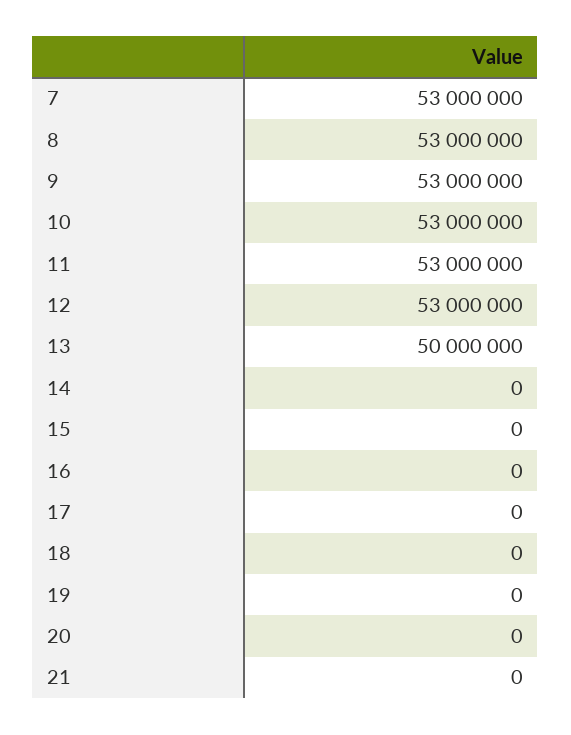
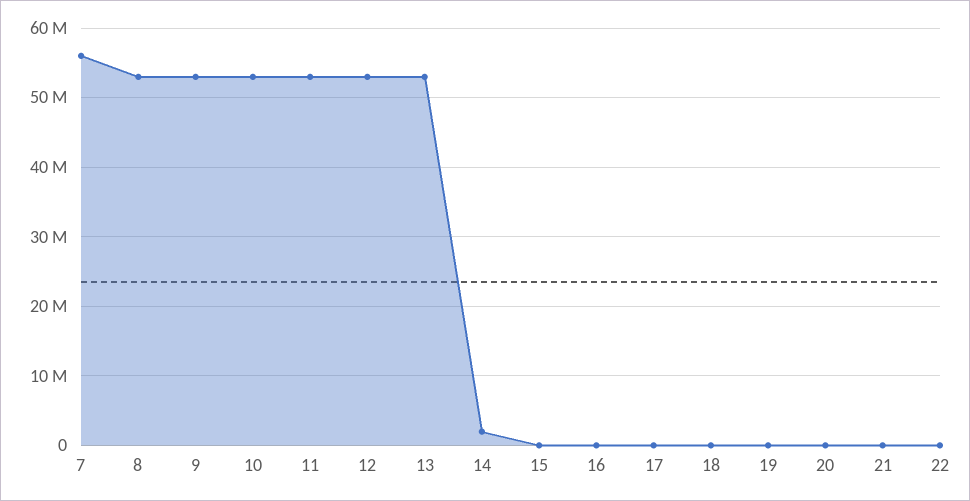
7: 53000000 -> 56000000
13: 50000000 -> 53000000
14: 0 -> 2000000
22: none -> 0

